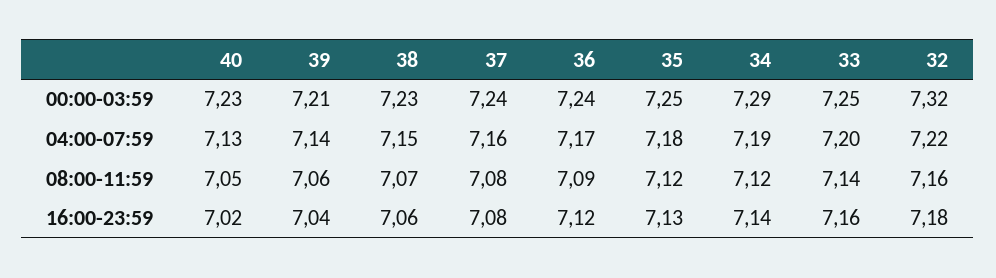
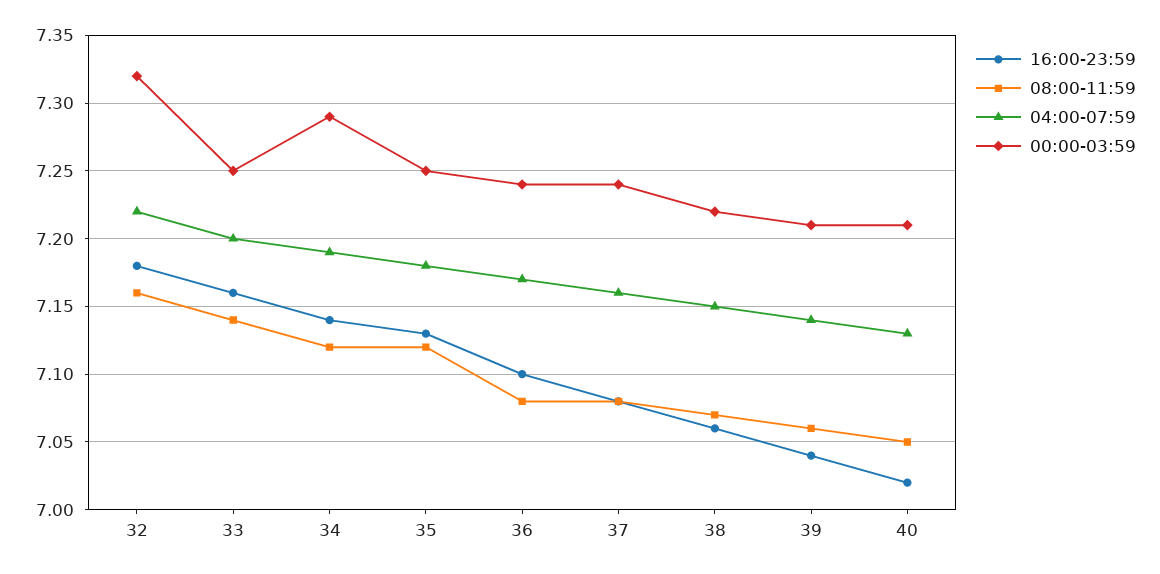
00:00-03:59, 40: 7.23 -> 7.21
00:00-03:59, 38: 7.23 -> 7.22
08:00-11:59, 36: 7.09 -> 7.08
16:00-23:59, 36: 7.12 -> 7.1

